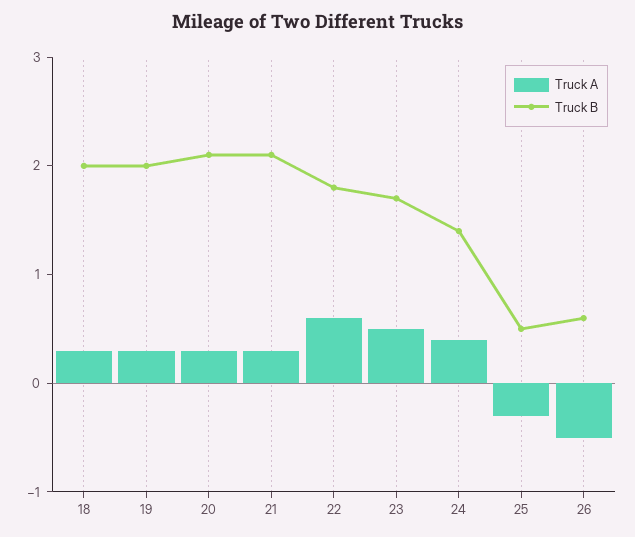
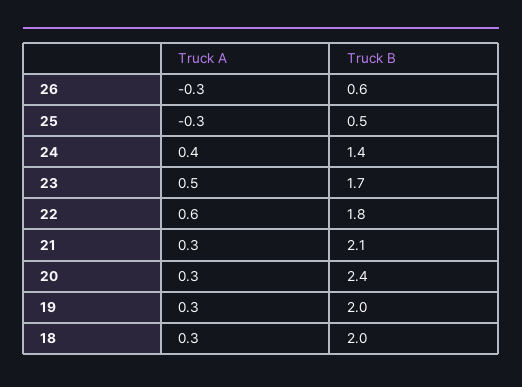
Truck B, 20: 2.1 -> 2.4
Truck A, 26: -0.5 -> -0.3

